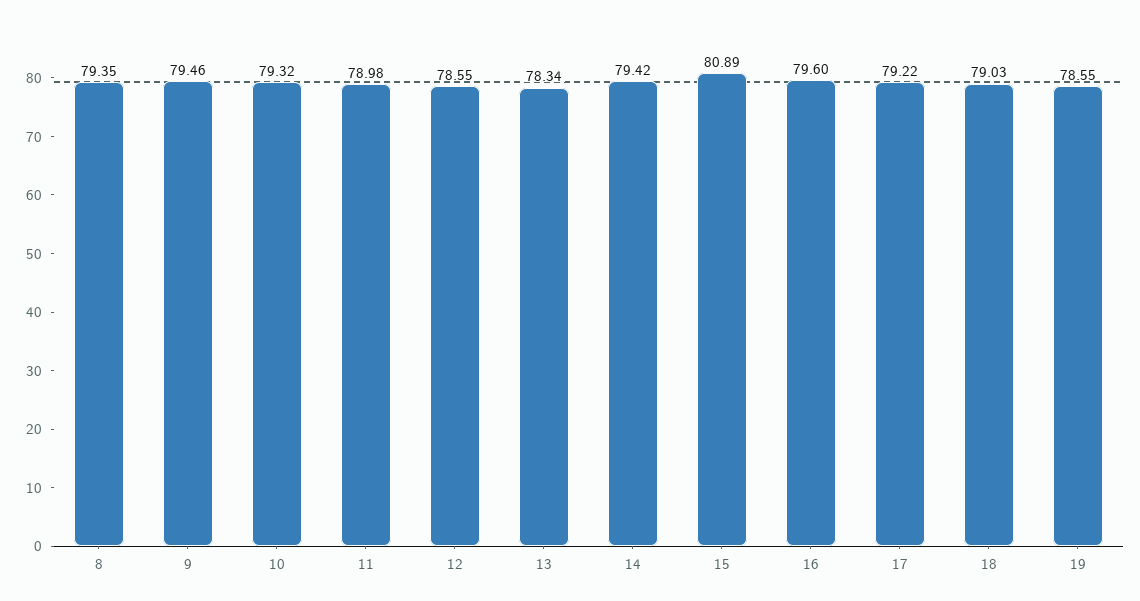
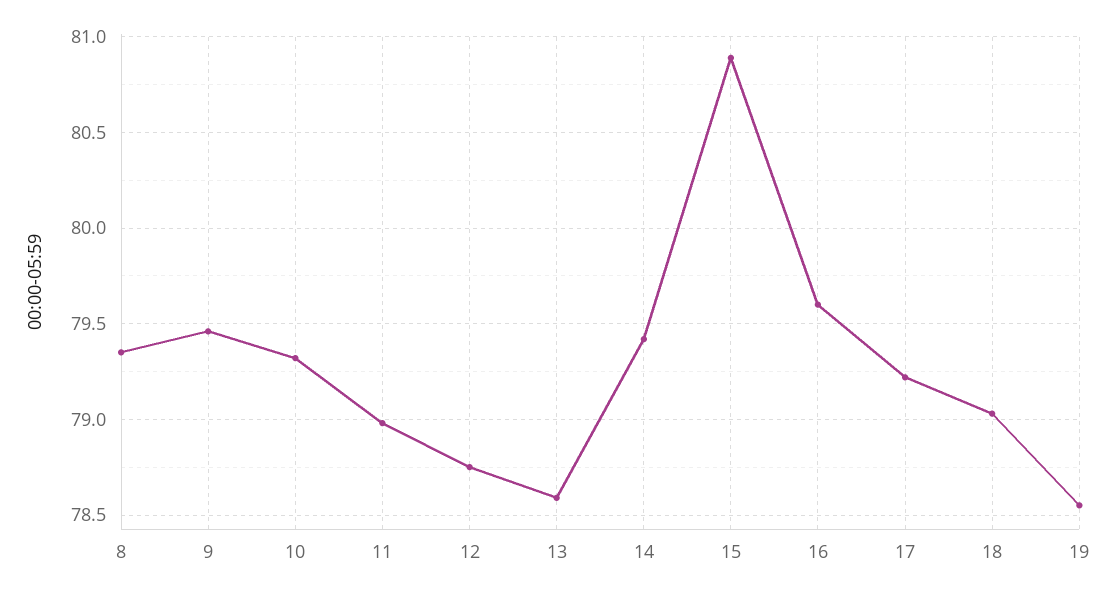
12: 78.55 -> 78.75
13: 78.34 -> 78.6

